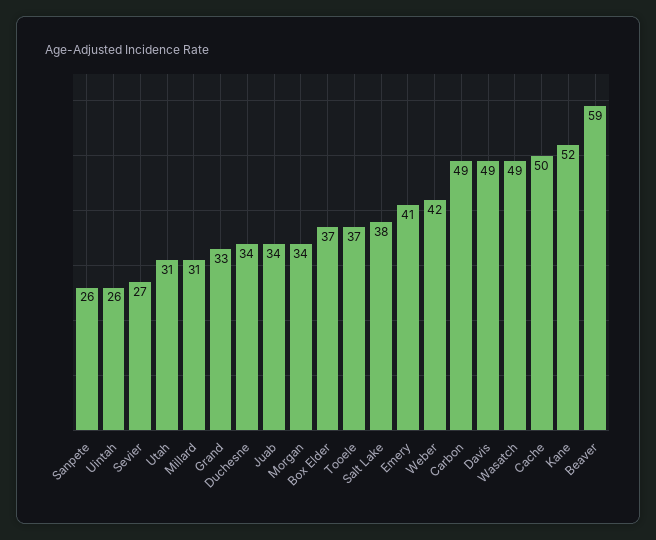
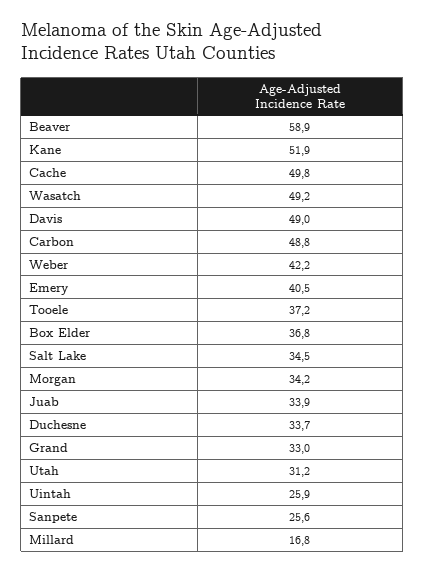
Sevier: 27 -> none
Millard: 31 -> 16.8
Salt Lake: 38 -> 34.5

